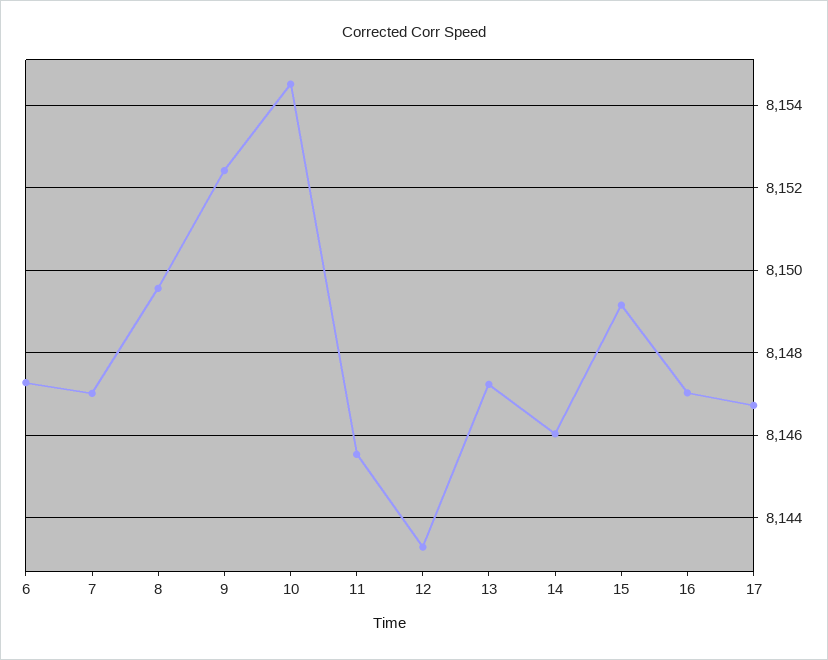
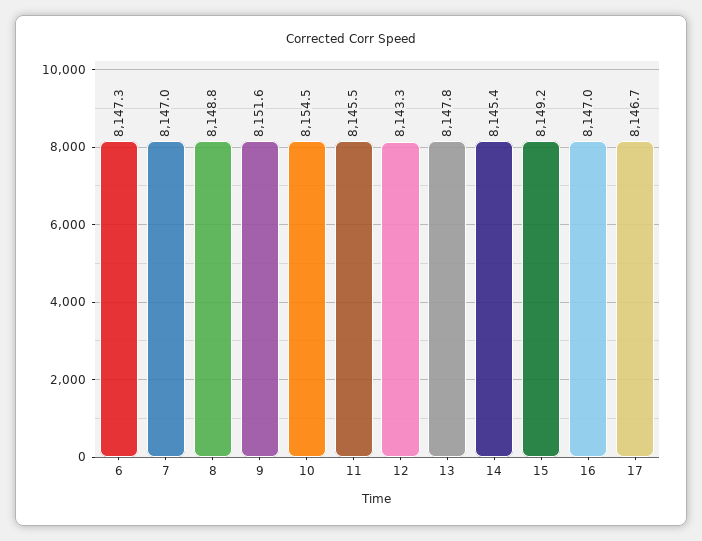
8: 8149.6 -> 8148.8
9: 8152.4 -> 8151.6
13: 8147.2 -> 8147.8
14: 8146 -> 8145.4

